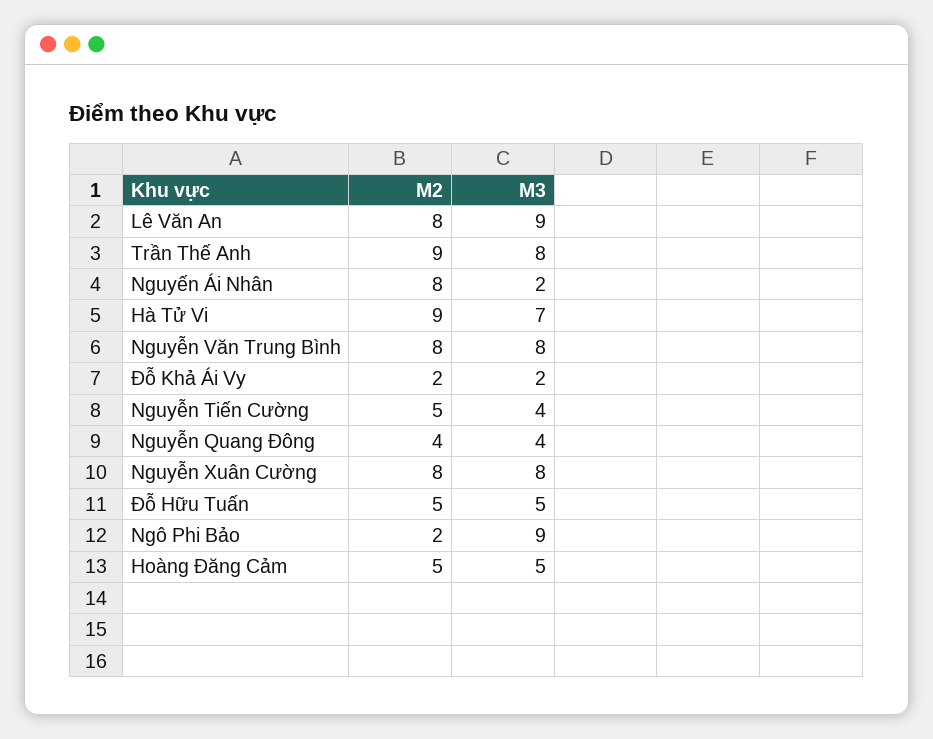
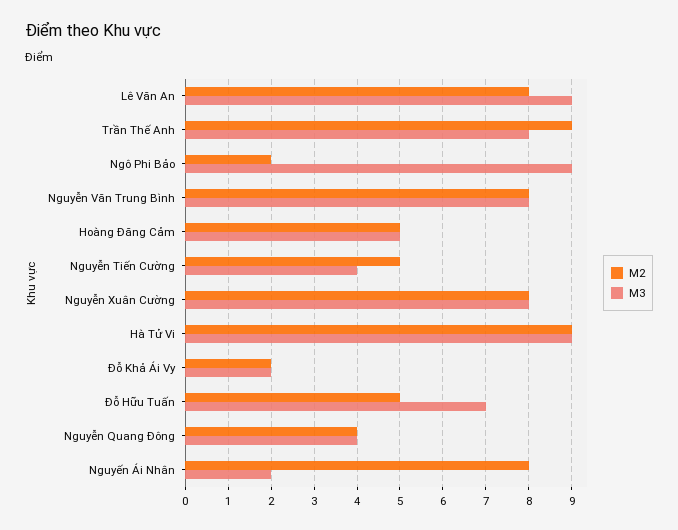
M3, Hà Tử Vi: 7 -> 9
M3, Đỗ Hữu Tuấn: 5 -> 7

